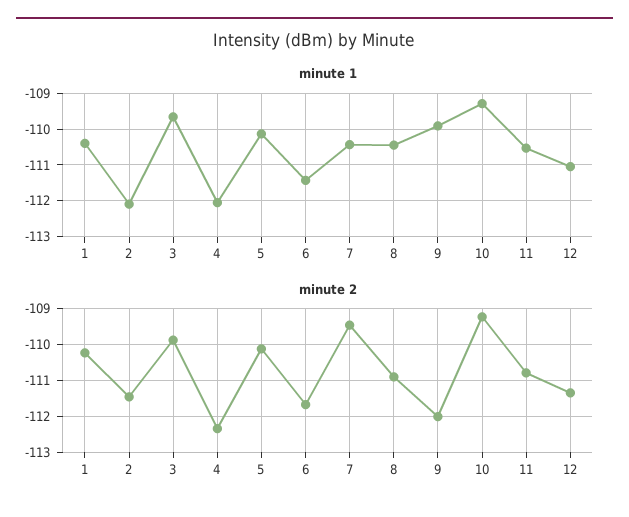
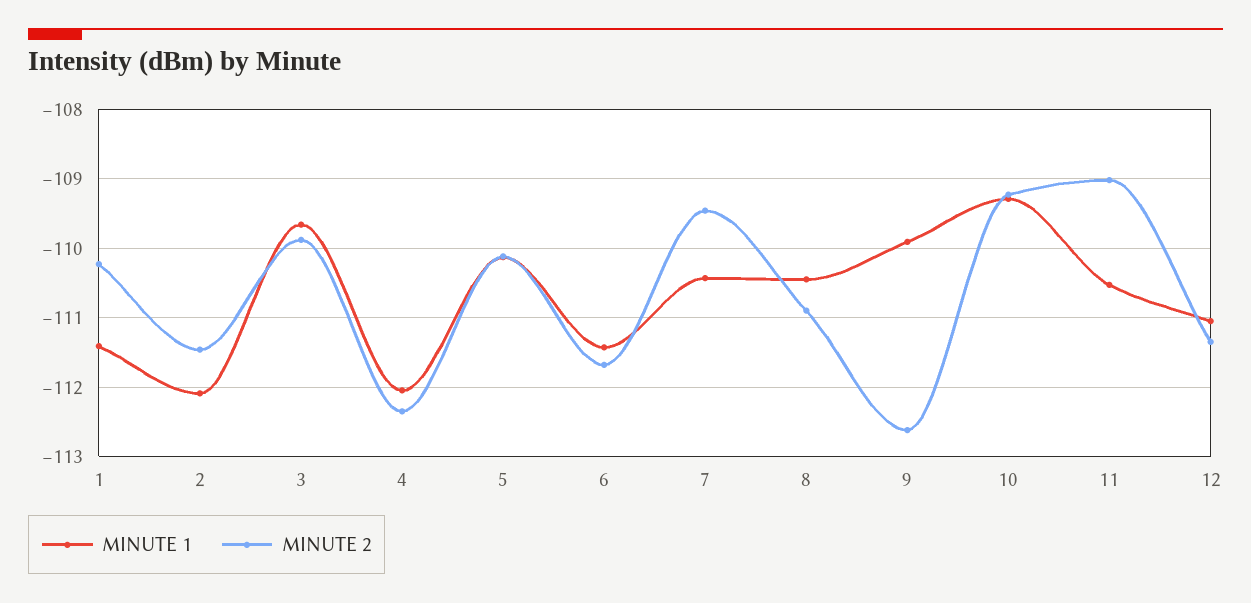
minute 1, 1: -110.4 -> -111.4
minute 2, 9: -112 -> -112.6
minute 2, 11: -110.8 -> -109

